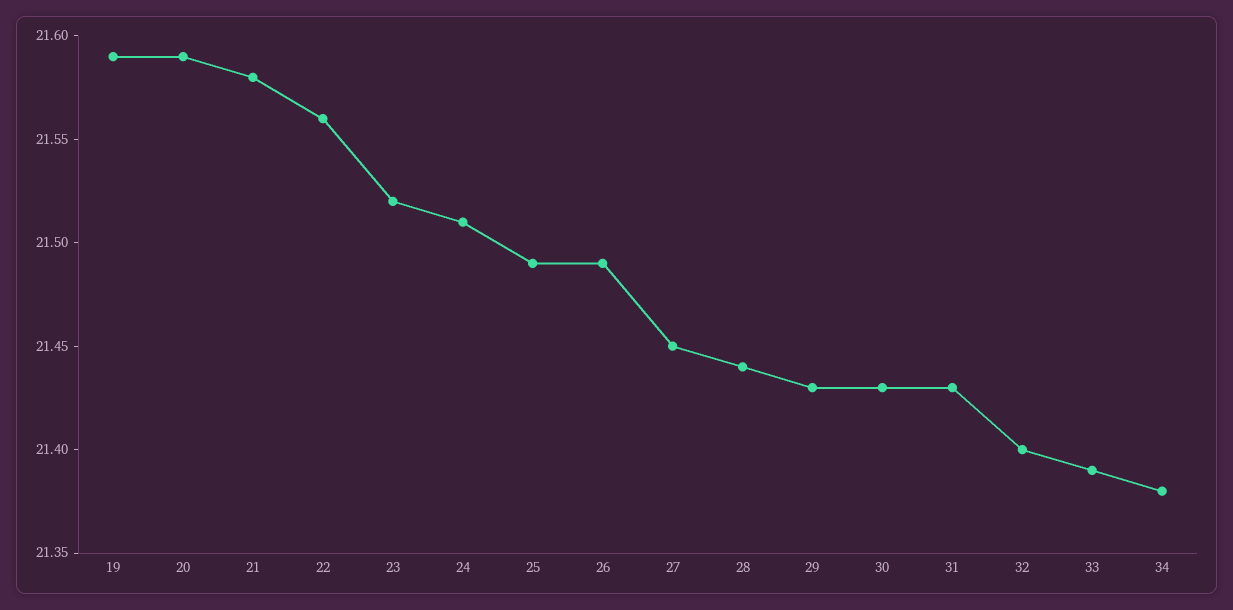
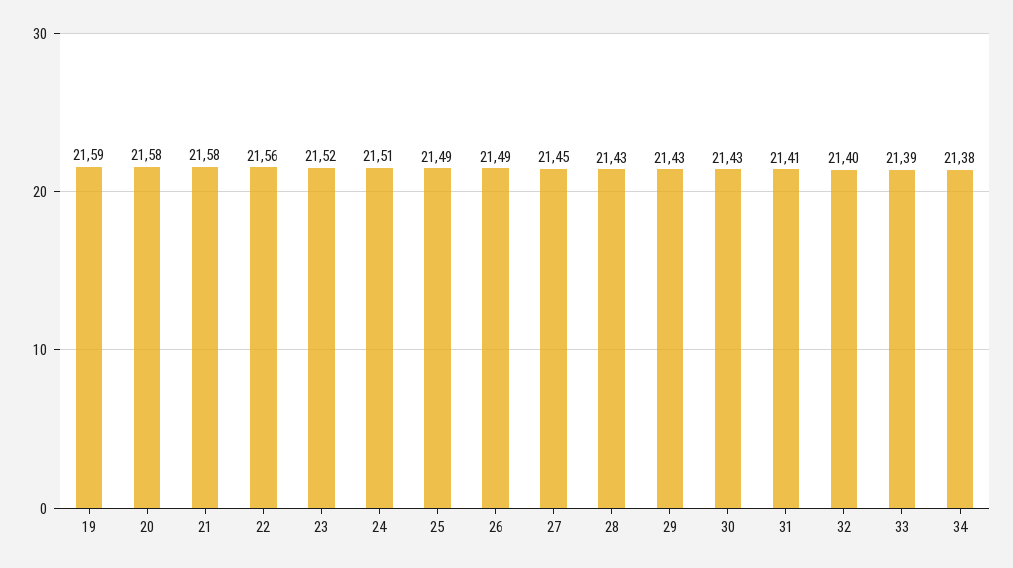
20: 21.59 -> 21.58
28: 21.44 -> 21.43
31: 21.43 -> 21.41

